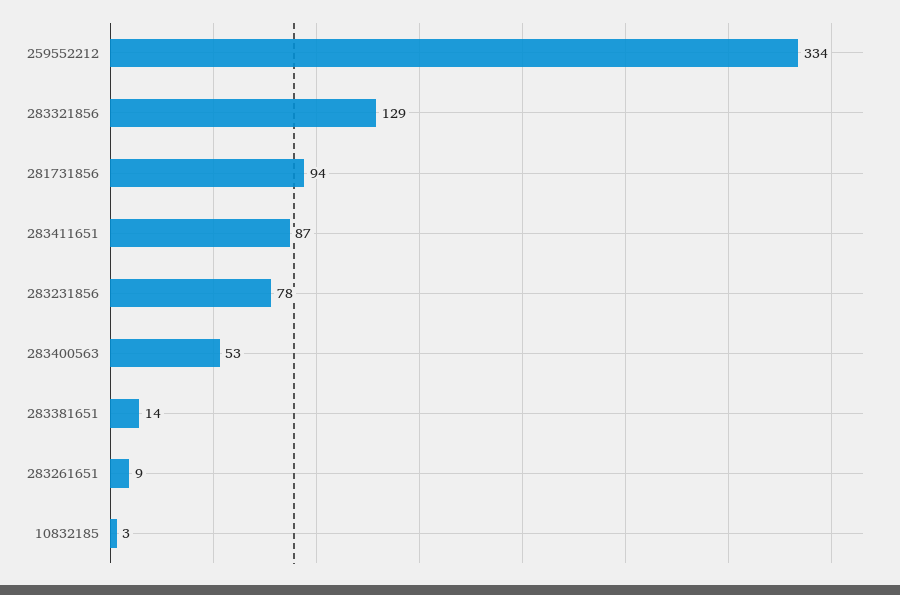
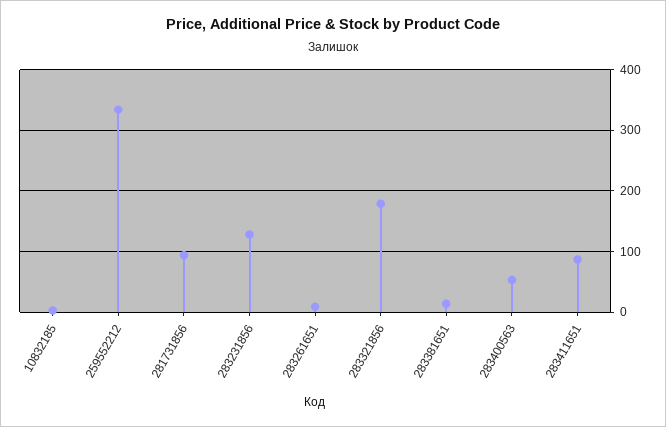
283321856: 129 -> 180
283231856: 78 -> 130

